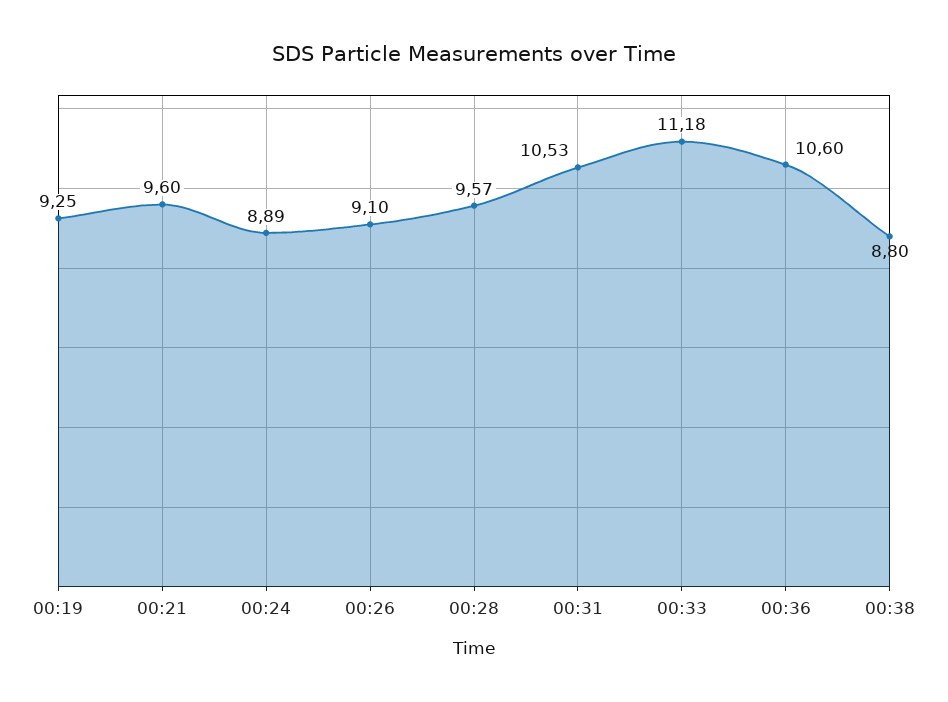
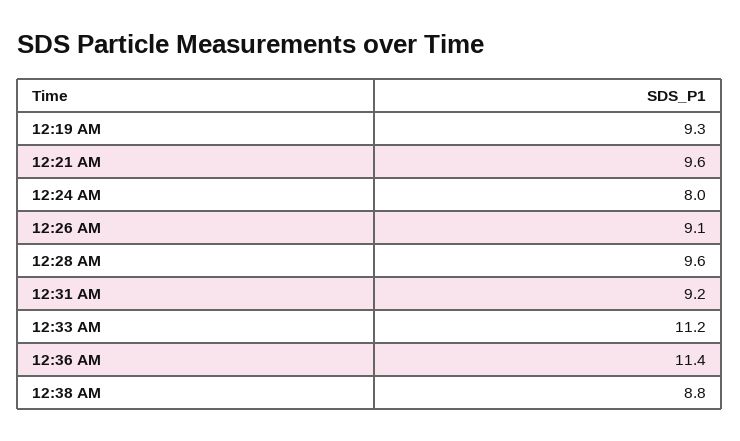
00:24: 8.89 -> 8
00:31: 10.53 -> 9.2
00:36: 10.6 -> 11.4

